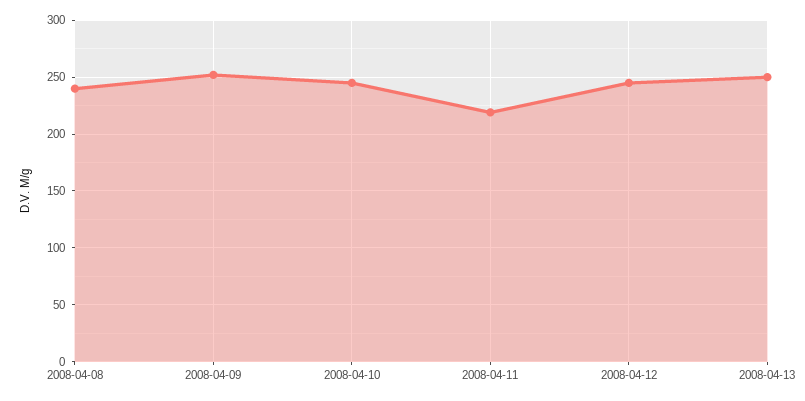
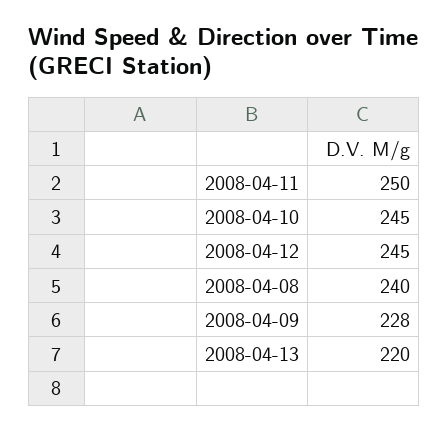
2008-04-09: 250 -> 228
2008-04-11: 220 -> 250
2008-04-13: 250 -> 220

